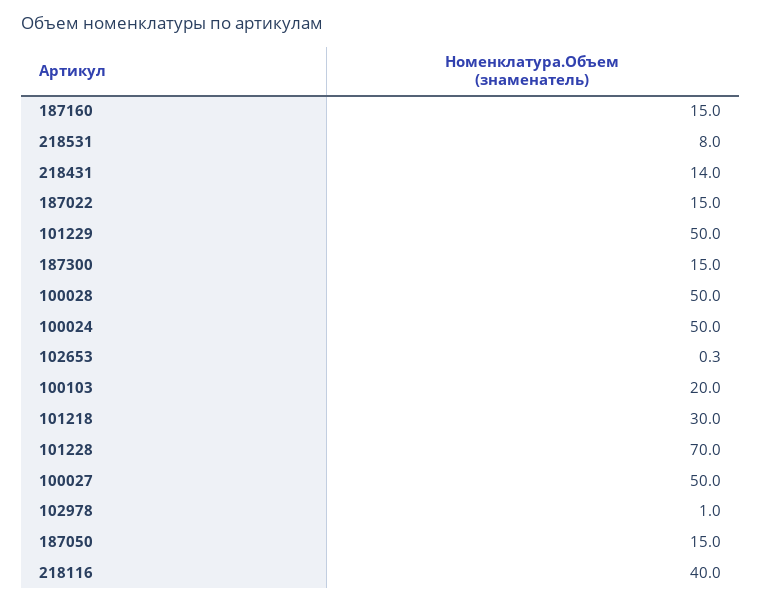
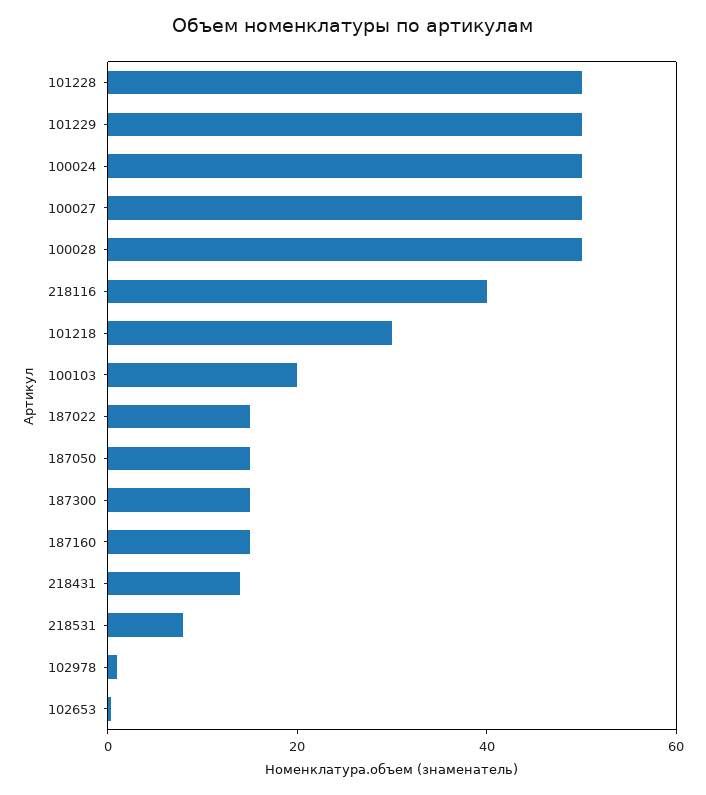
101228: 70 -> 50

